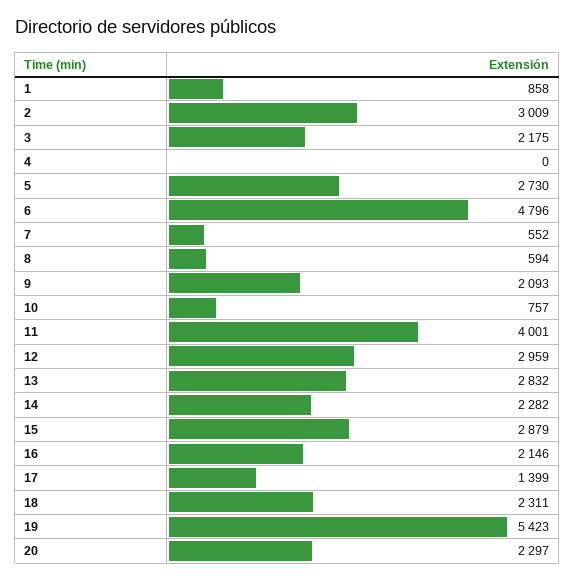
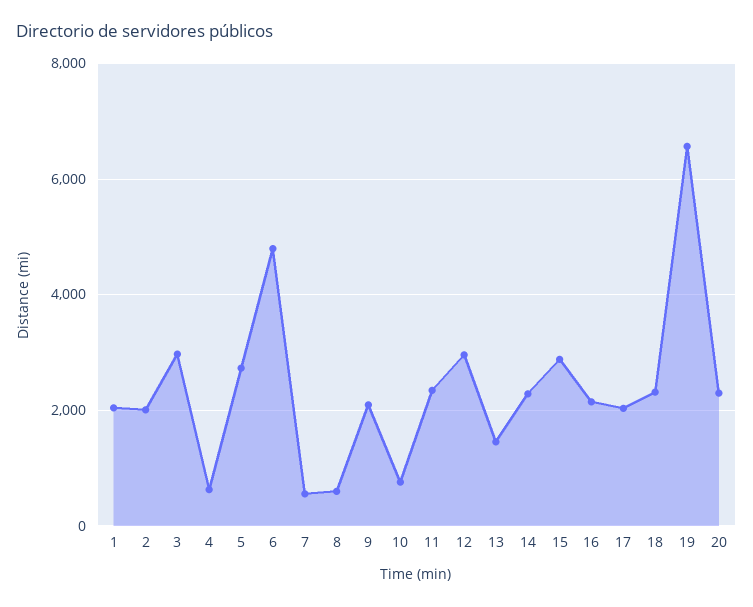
1: 858 -> 2000
2: 3009 -> 2000
3: 2175 -> 3000
4: 0 -> 600
11: 4001 -> 2400
13: 2832 -> 1400
17: 1399 -> 2000
19: 5423 -> 6600

